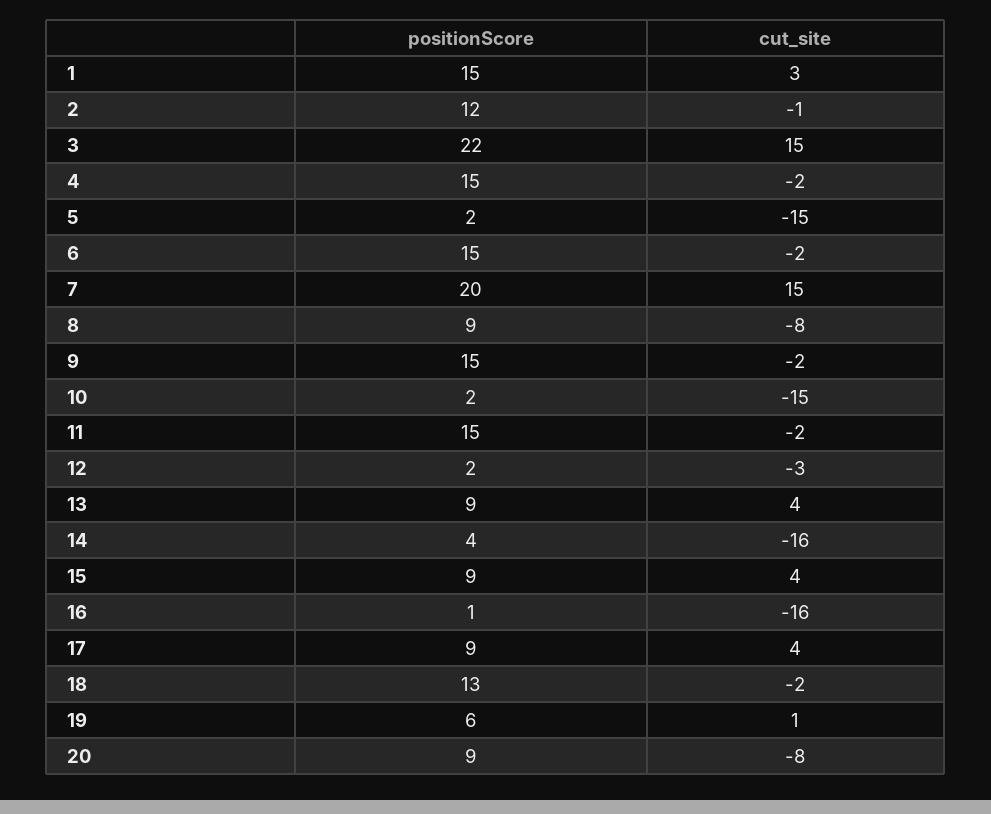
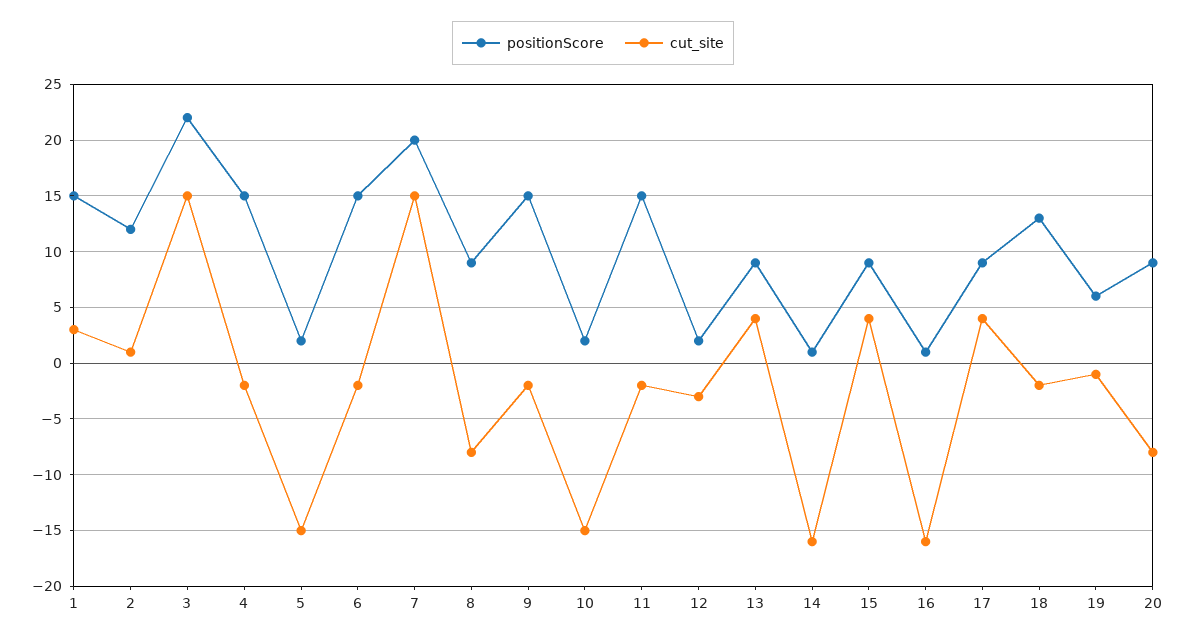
cut_site, 2: -1 -> 1
positionScore, 14: 4 -> 1
cut_site, 19: 1 -> -1

